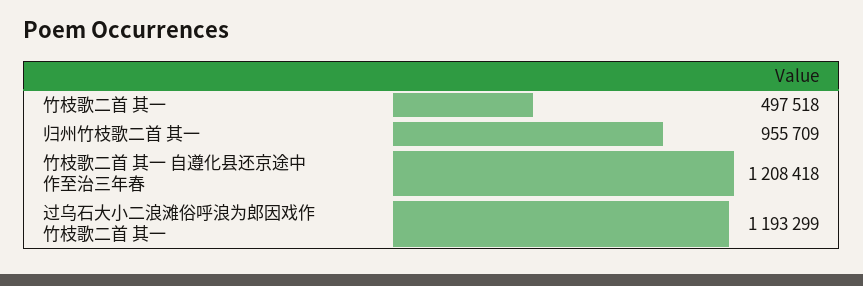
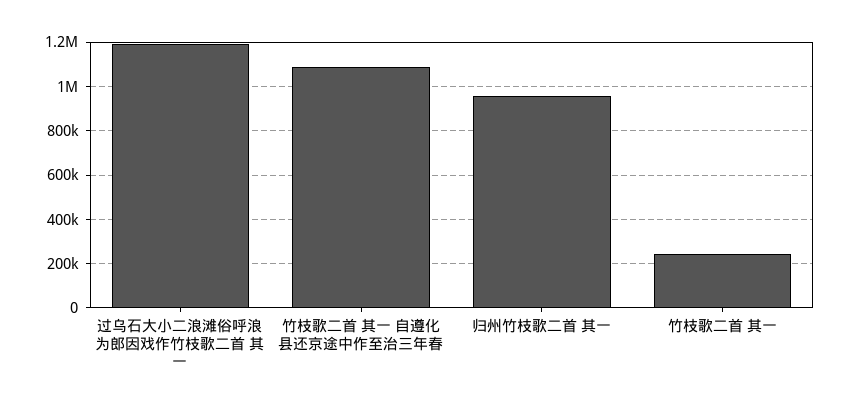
竹枝歌二首 其一: 497518 -> 250000
竹枝歌二首 其一 自遵化县还京途中作至治三年春: 1208418 -> 1100000

